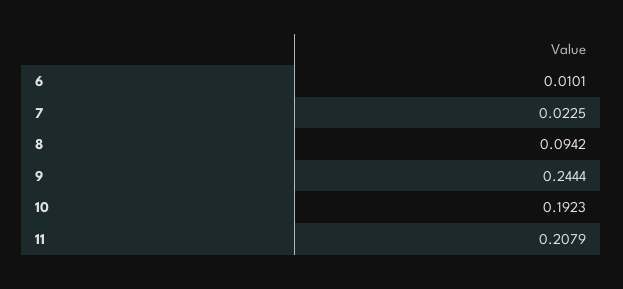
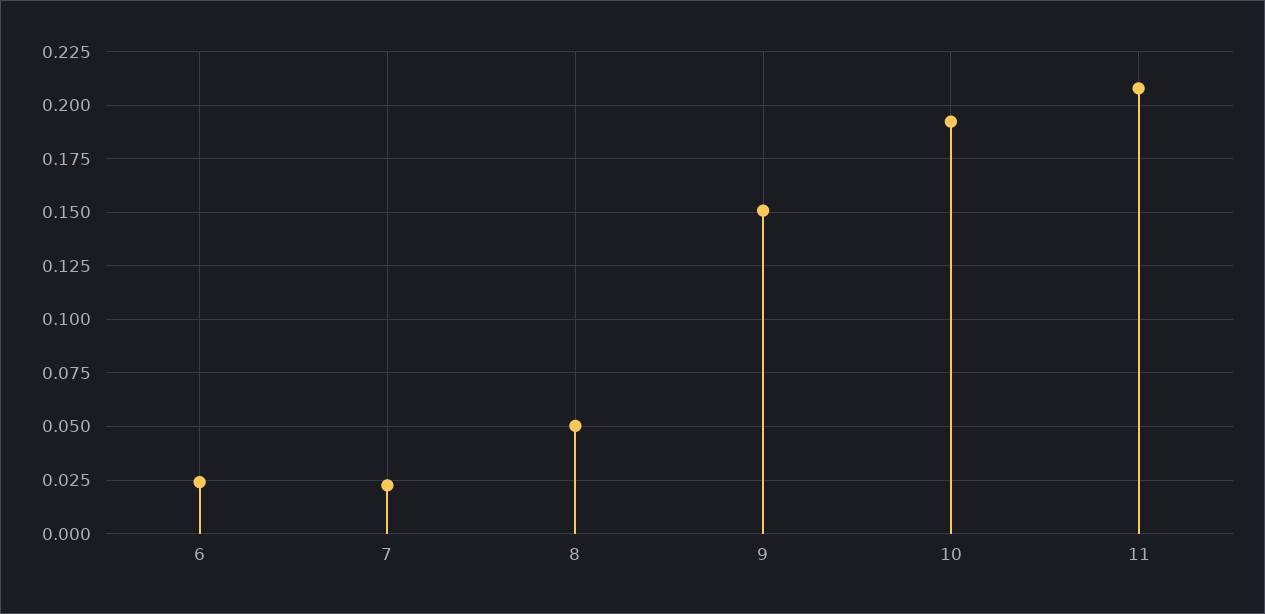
6: 0.0101 -> 0.025
8: 0.0942 -> 0.05
9: 0.2444 -> 0.15

